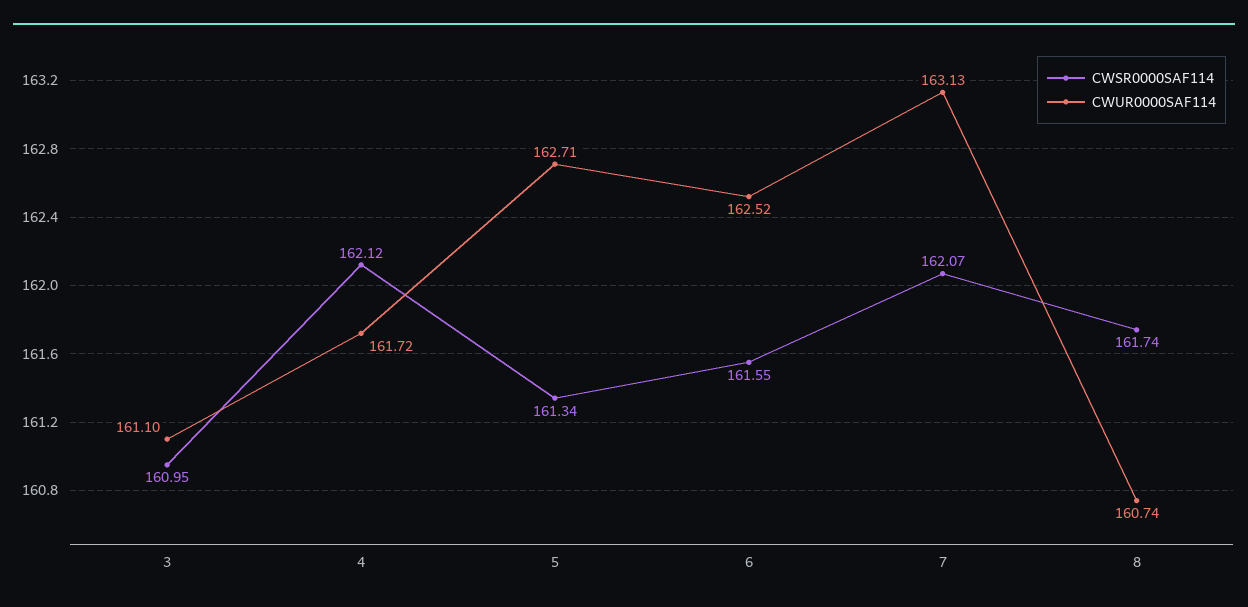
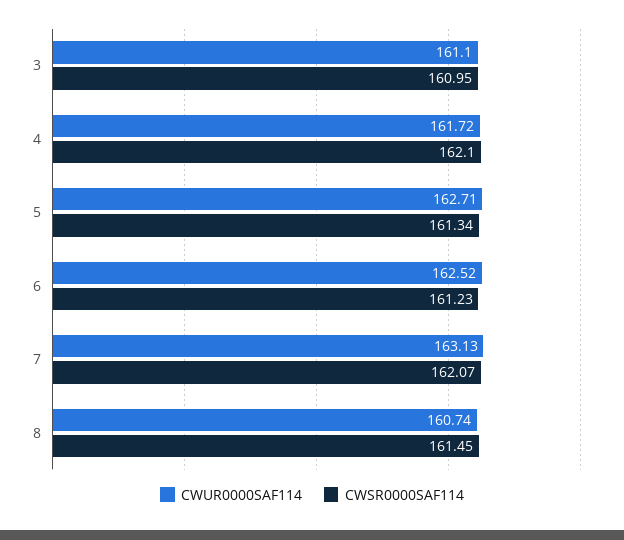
CWSR0000SAF114, 4: 162.12 -> 162.1
CWSR0000SAF114, 6: 161.55 -> 161.23
CWSR0000SAF114, 8: 161.74 -> 161.45

